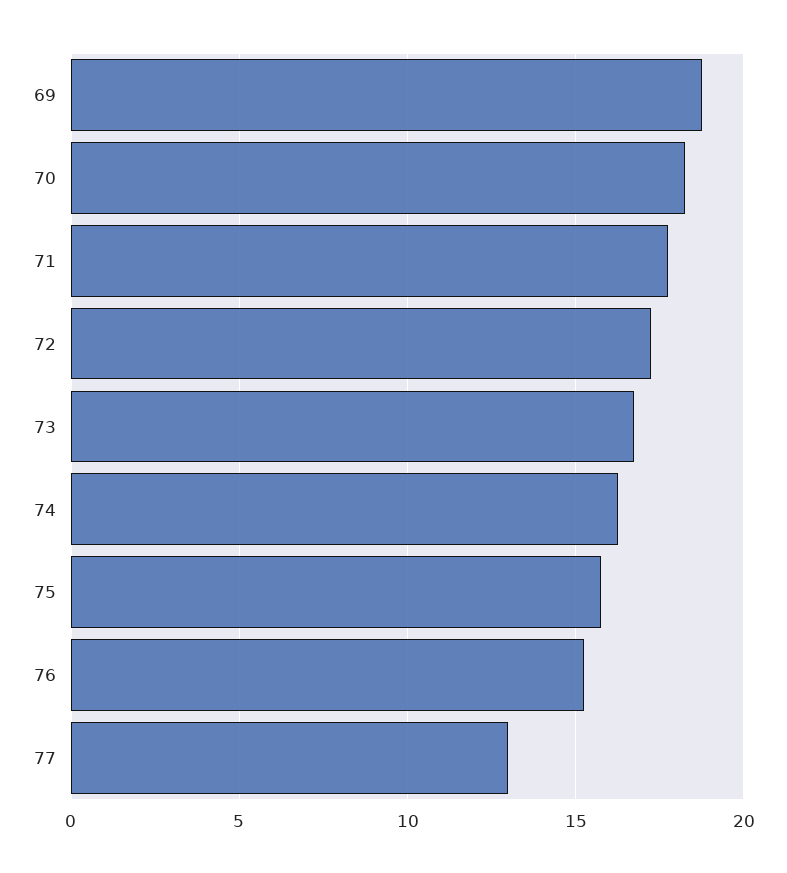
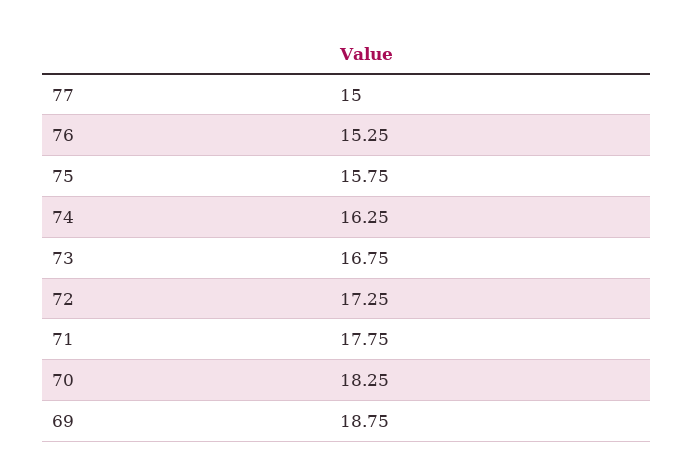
77: 13 -> 15

